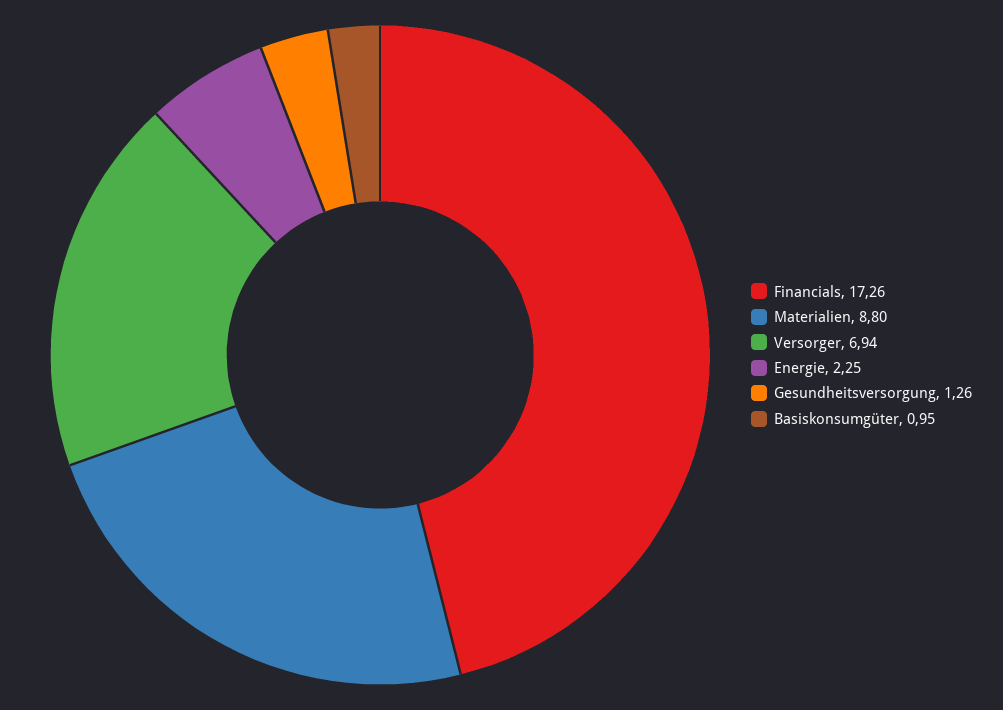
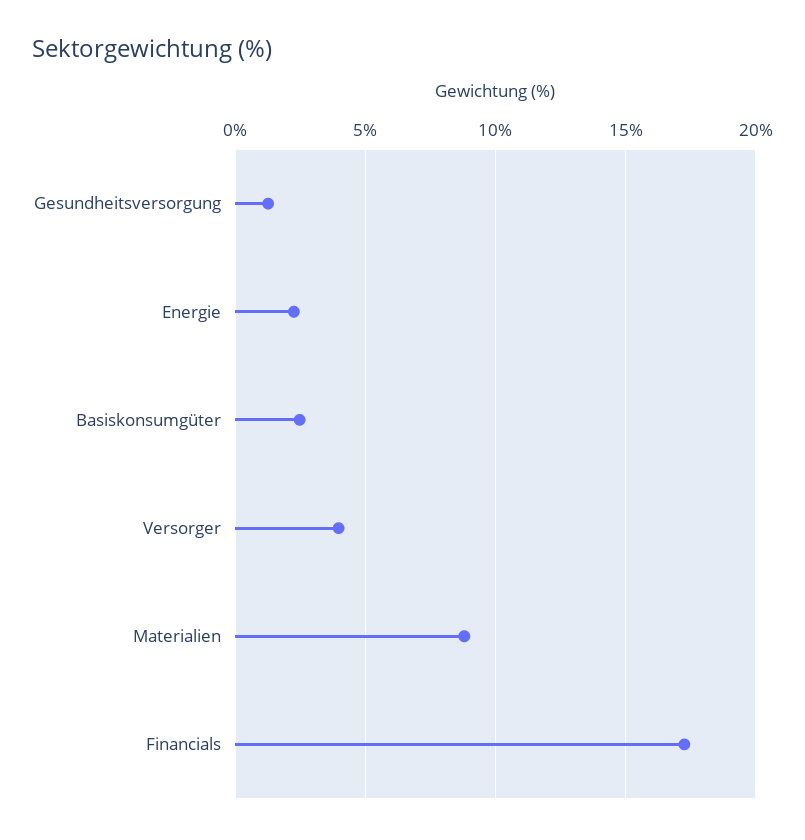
Versorger: 6.94 -> 4
Basiskonsumgüter: 0.95 -> 2.5

